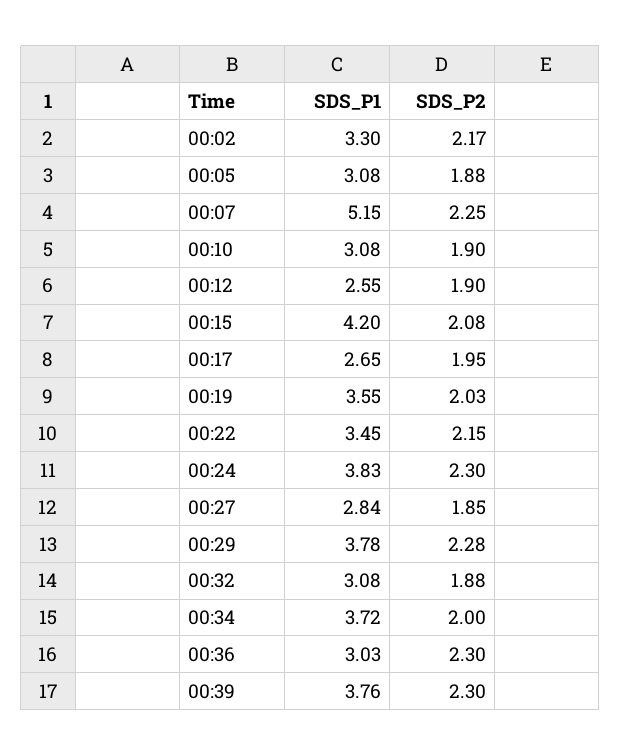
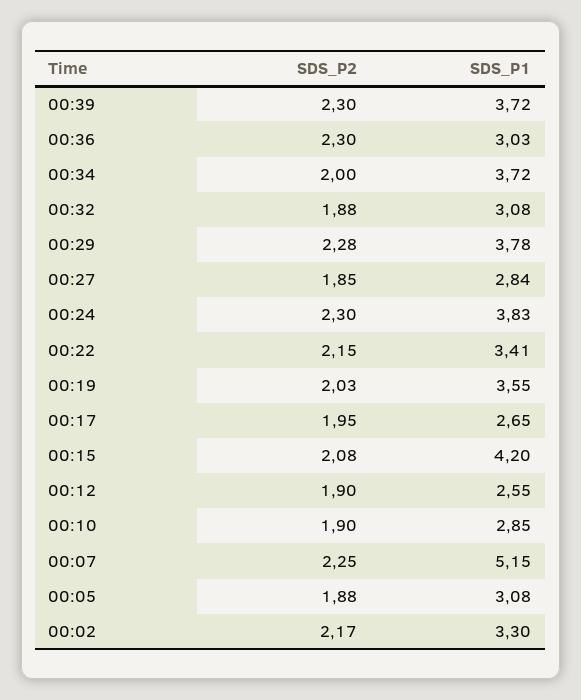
SDS_P1, 00:10: 3.08 -> 2.85
SDS_P1, 00:22: 3.45 -> 3.41
SDS_P1, 00:39: 3.76 -> 3.72

